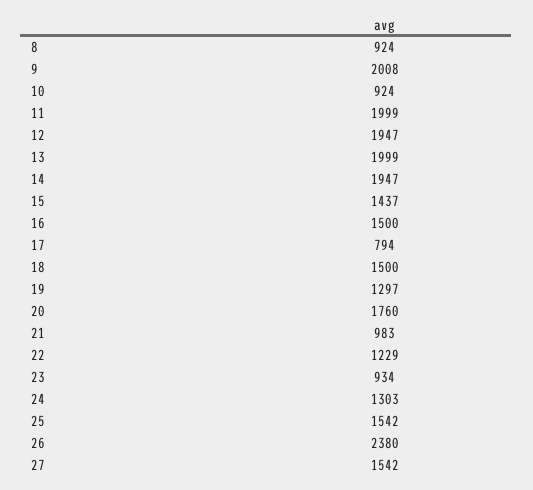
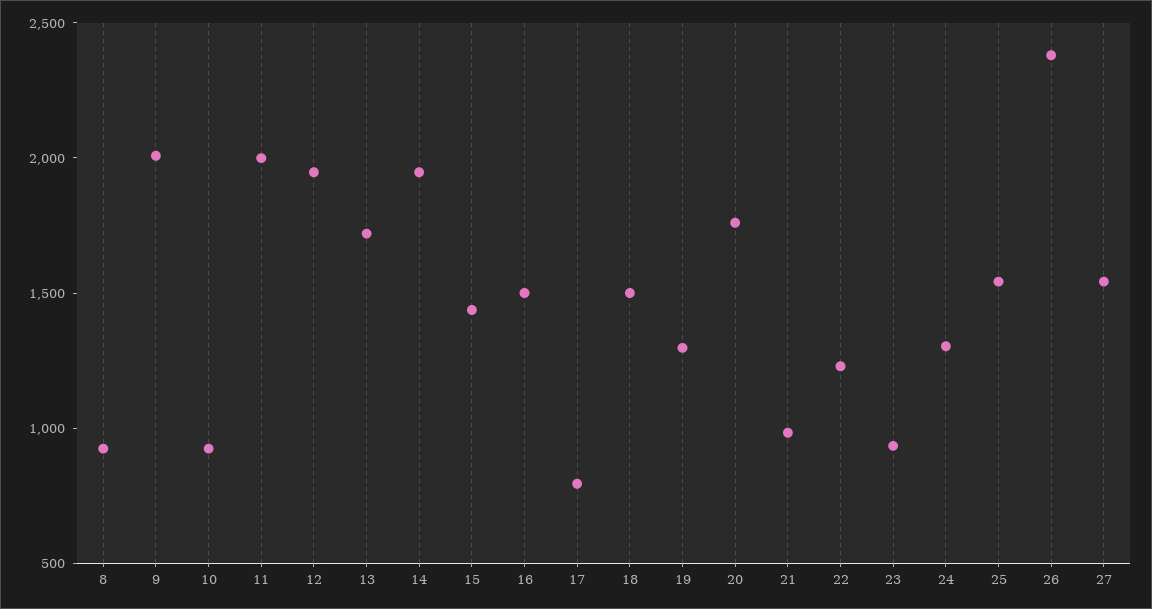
13: 1999 -> 1700

